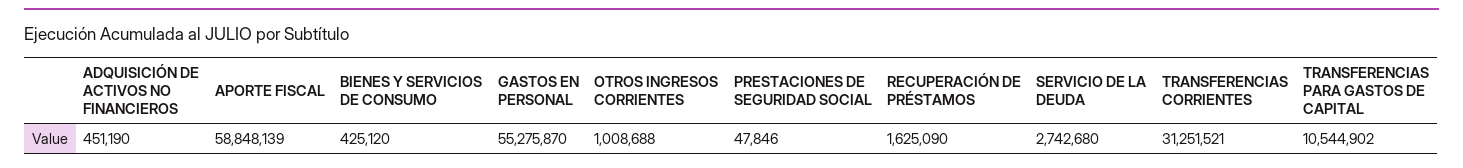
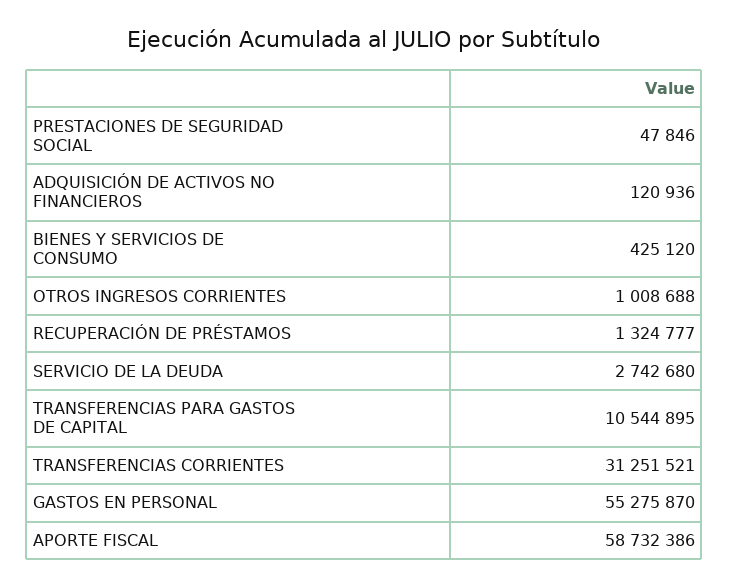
ADQUISICIÓN DE ACTIVOS NO FINANCIEROS: 451190 -> 120936
APORTE FISCAL: 58848139 -> 58732386
RECUPERACIÓN DE PRÉSTAMOS: 1625090 -> 1324777
TRANSFERENCIAS PARA GASTOS DE CAPITAL: 10544902 -> 10544895

